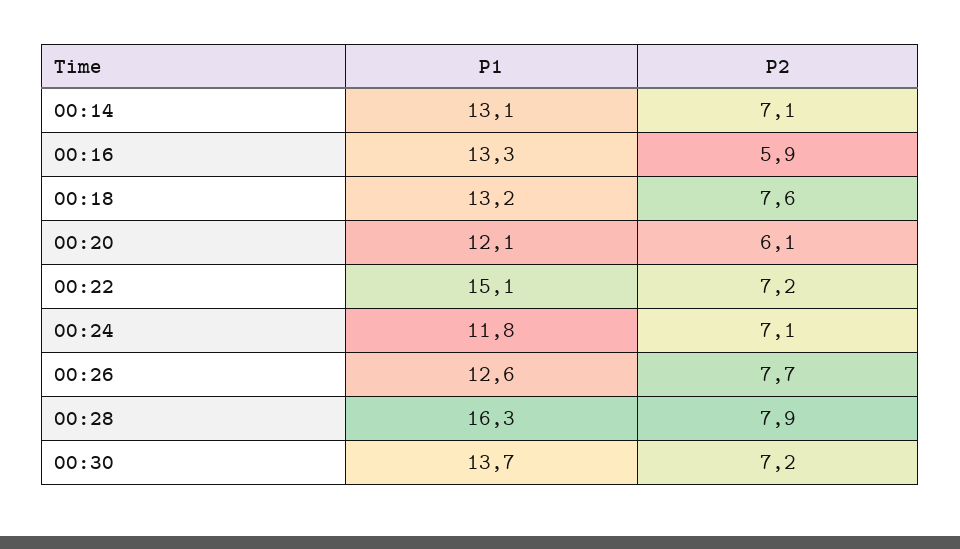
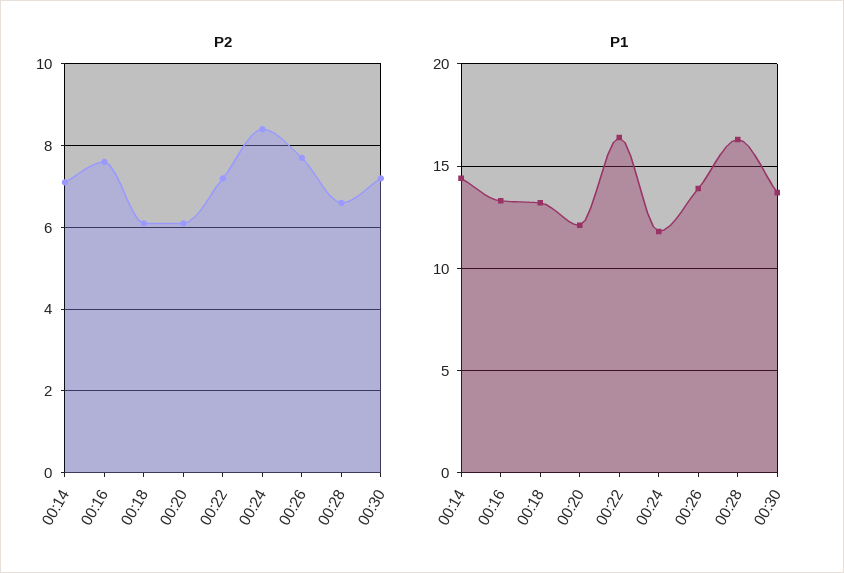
P1, 00:14: 13.1 -> 14.5
P2, 00:16: 5.9 -> 7.5
P2, 00:18: 7.6 -> 6
P1, 00:22: 15.1 -> 16.5
P2, 00:24: 7.1 -> 8.5
P1, 00:26: 12.6 -> 14
P2, 00:28: 7.9 -> 6.5

